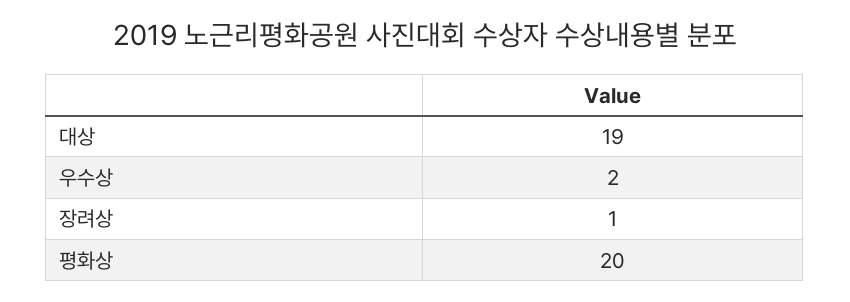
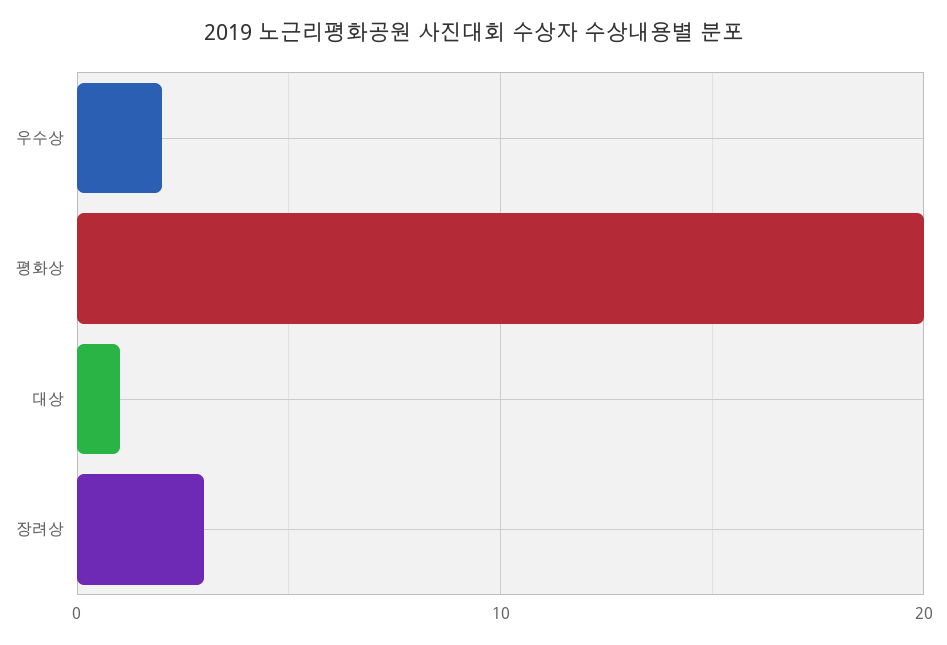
대상: 19 -> 1
장려상: 1 -> 3

